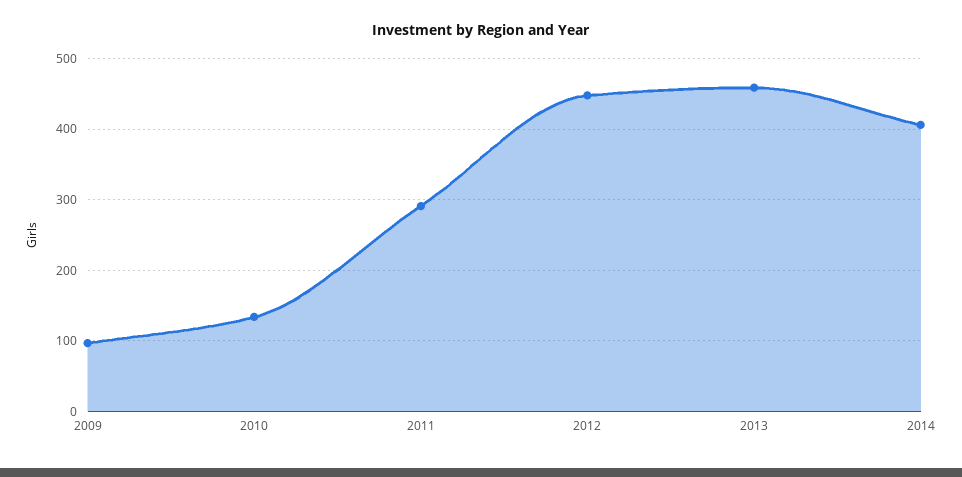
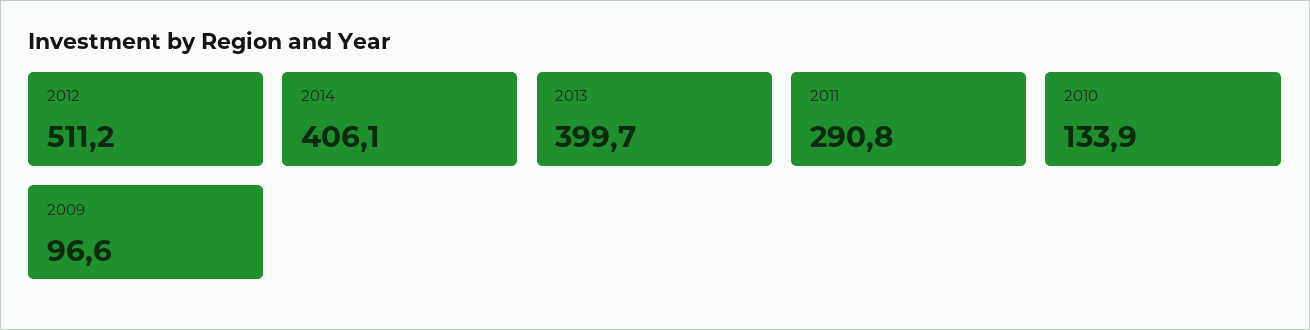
2012: 450 -> 511.2
2013: 460 -> 399.7

